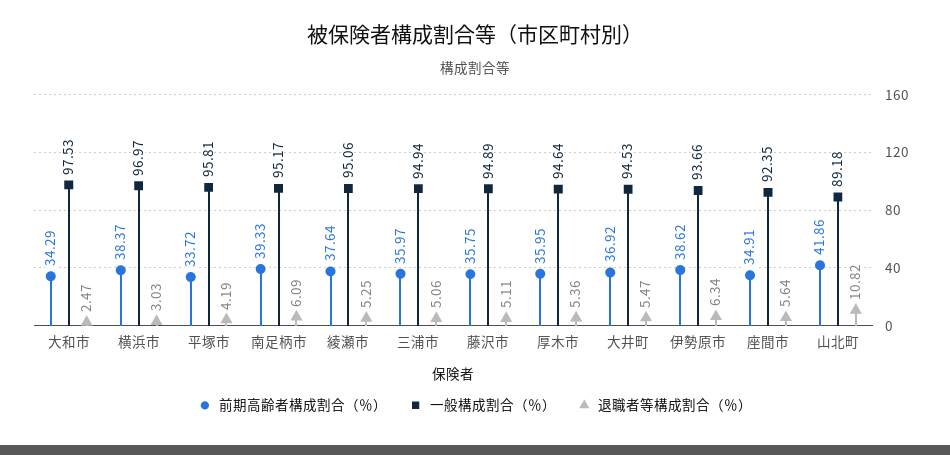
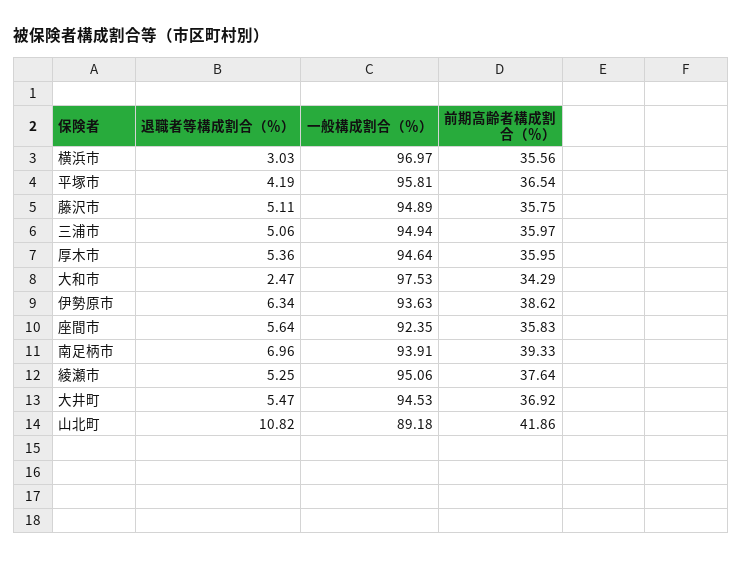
前期高齢者構成割合（％）, 横浜市: 38.37 -> 35.56
前期高齢者構成割合（％）, 平塚市: 33.72 -> 36.54
一般構成割合（％）, 南足柄市: 95.17 -> 93.91
退職者等構成割合（％）, 南足柄市: 6.09 -> 6.96
一般構成割合（％）, 伊勢原市: 93.66 -> 93.63
前期高齢者構成割合（％）, 座間市: 34.91 -> 35.83

